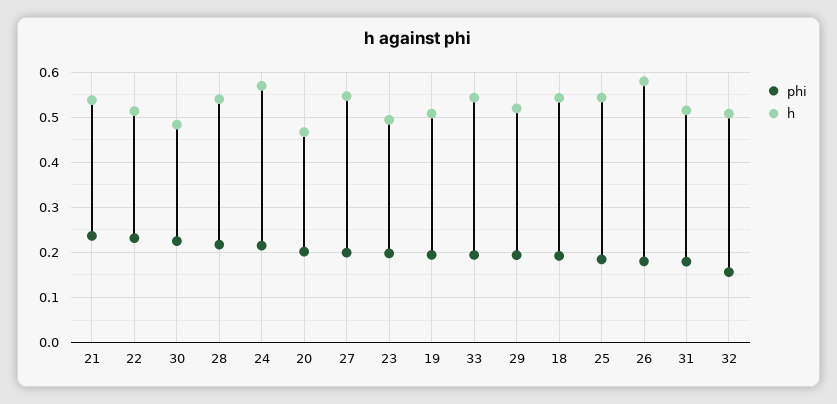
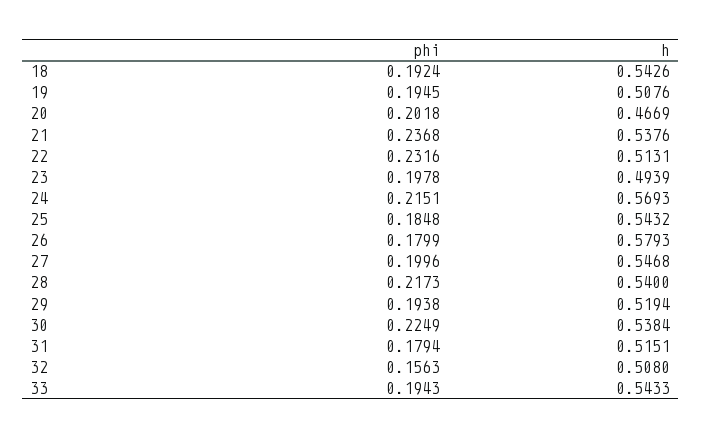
h, 30: 0.48 -> 0.5384

